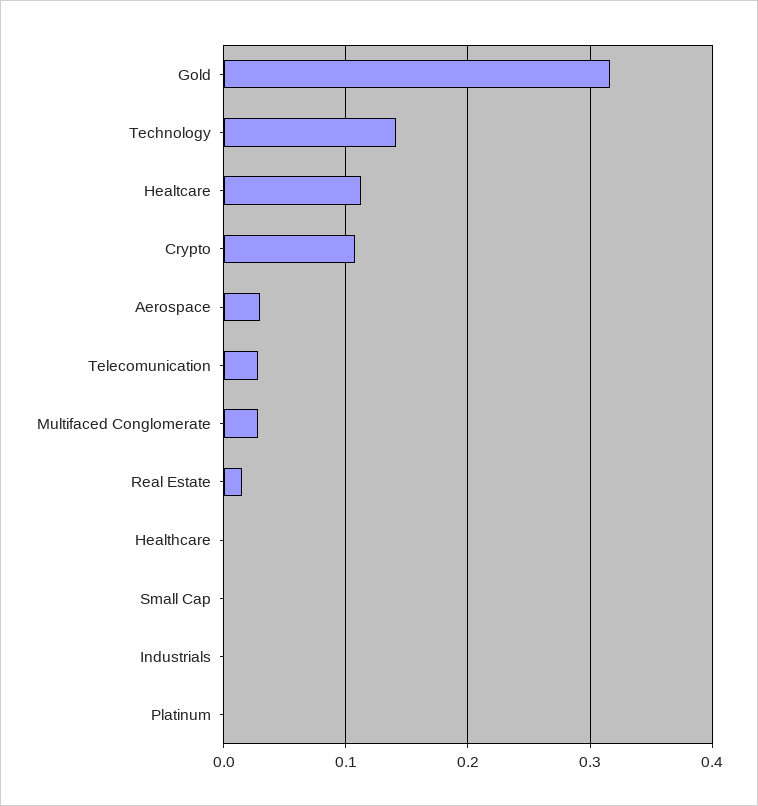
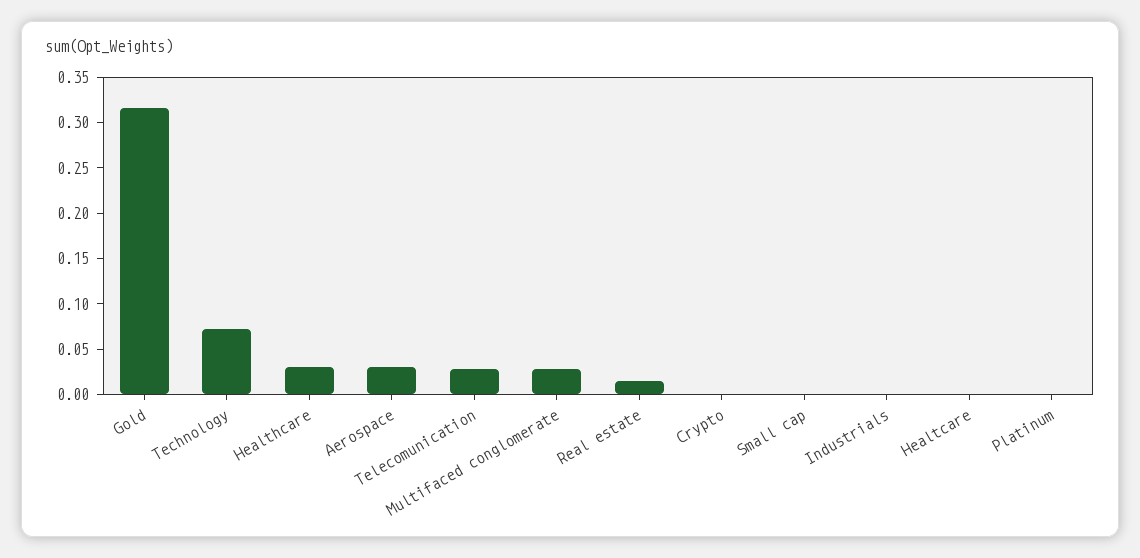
Technology: 0.14 -> 0.07
Healtcare: 0.11 -> 0
Crypto: 0.11 -> 0
Healthcare: 0 -> 0.03

